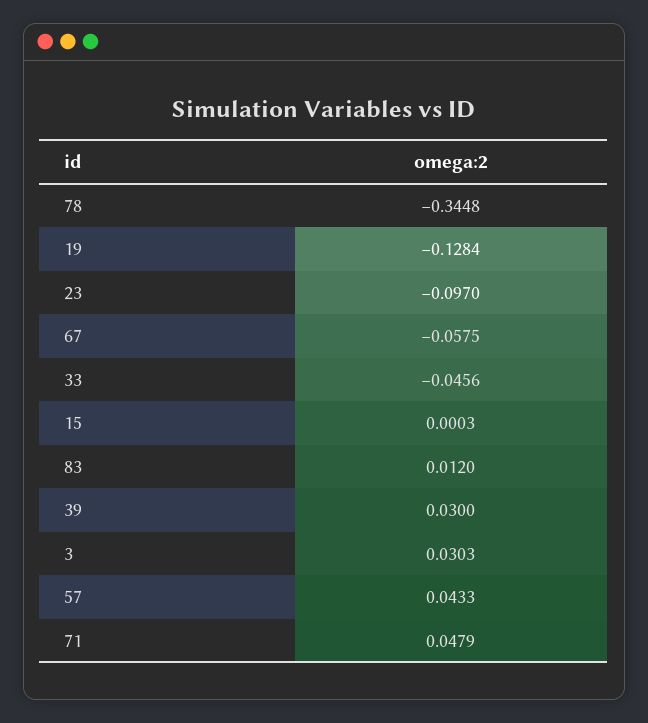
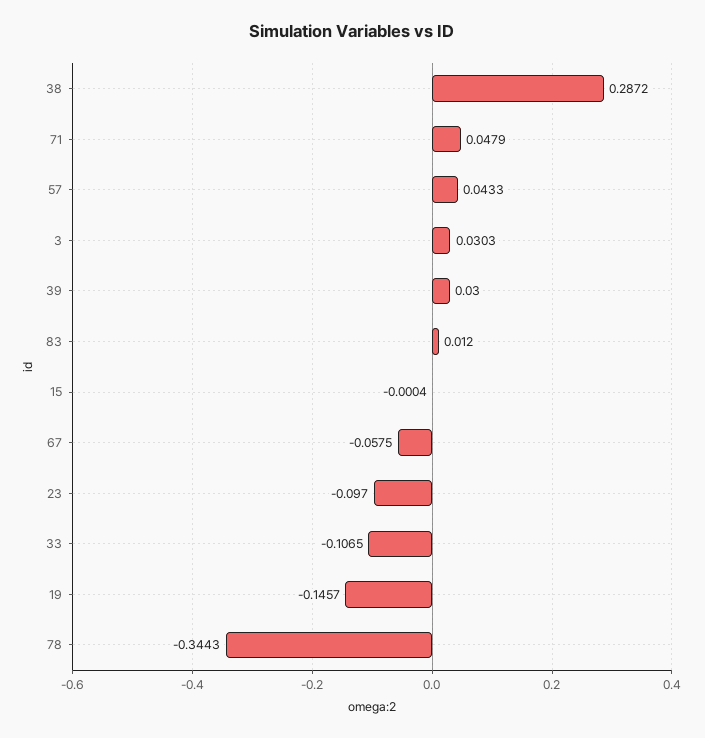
78: -0.3448 -> -0.3443
19: -0.1284 -> -0.1457
33: -0.0456 -> -0.1065
15: 0.0003 -> -0.0004
38: none -> 0.2872

